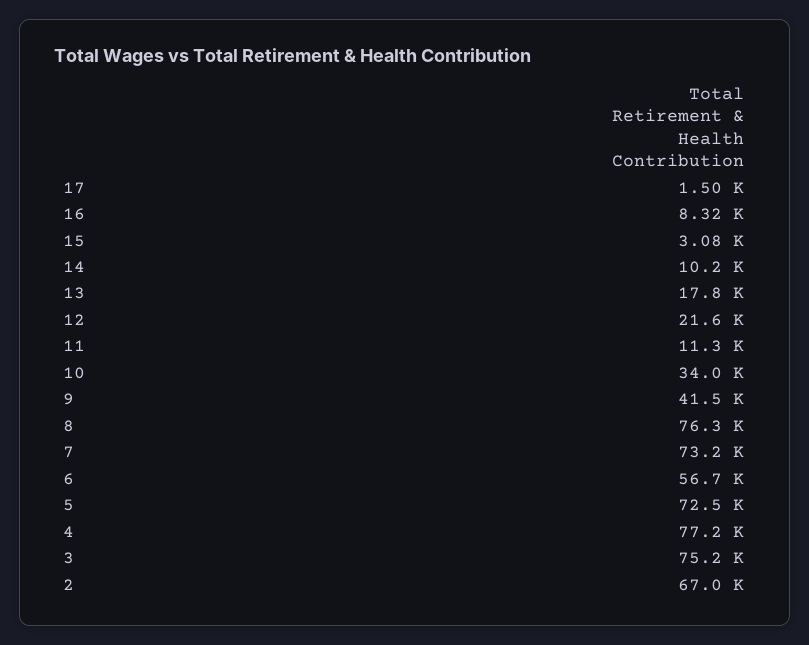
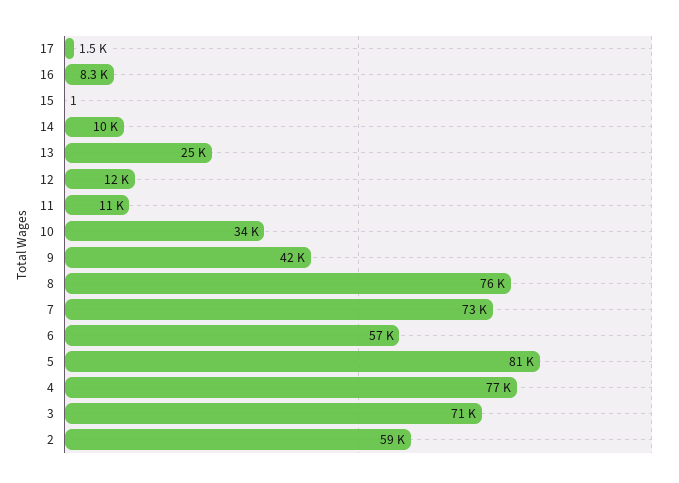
15: 3080 -> 1
13: 17800 -> 25000
12: 21600 -> 12000
5: 72500 -> 81000
3: 75200 -> 71000
2: 67000 -> 59000

